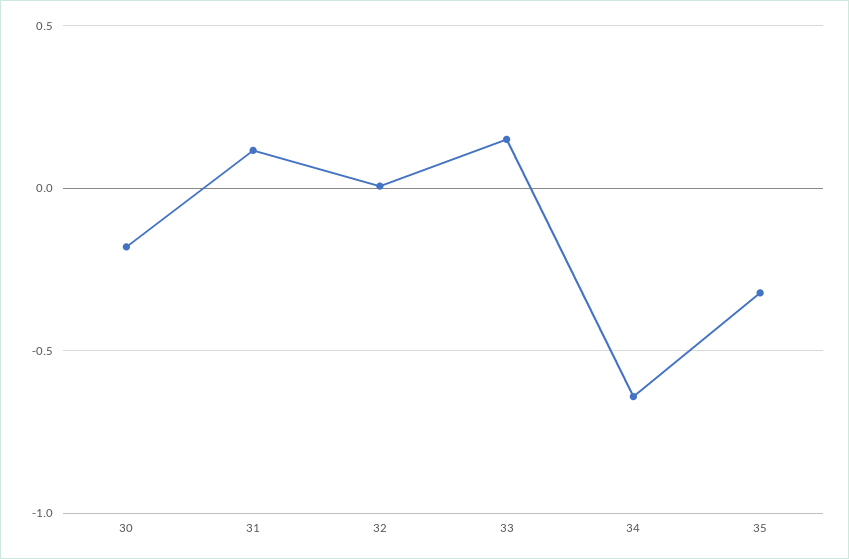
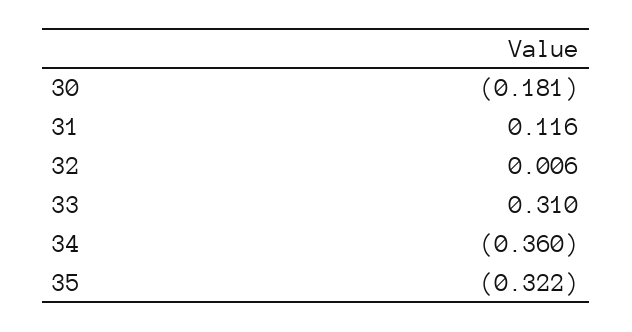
33: 0.15 -> 0.31
34: -0.65 -> -0.36

